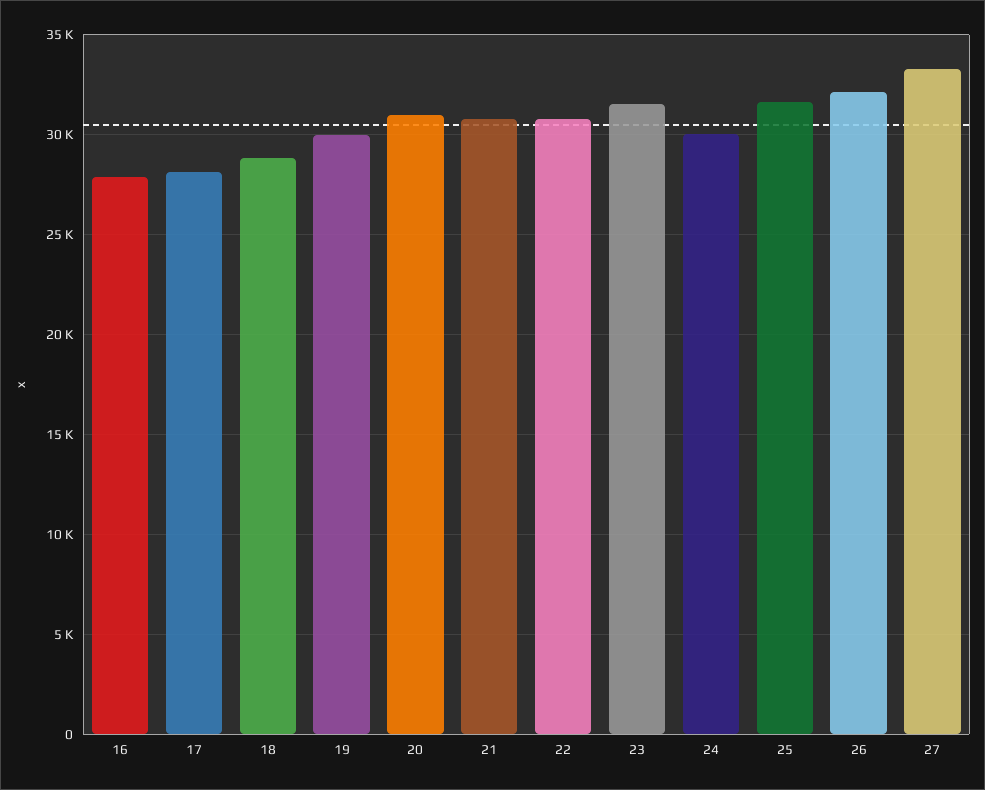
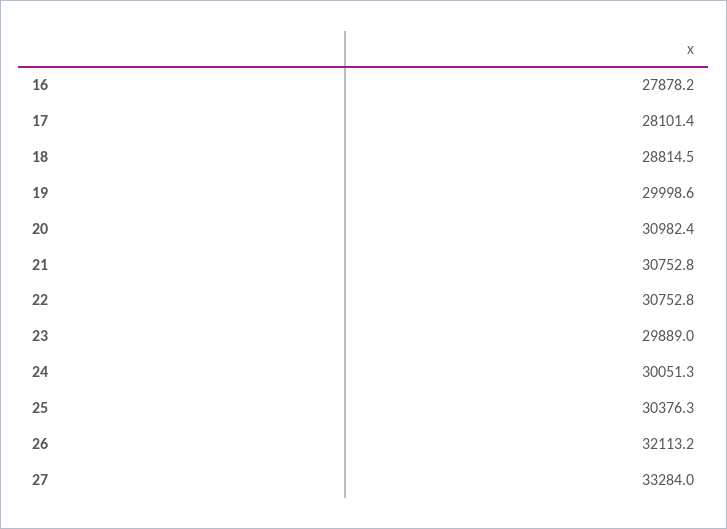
23: 31500 -> 29889
25: 31500 -> 30376.3

